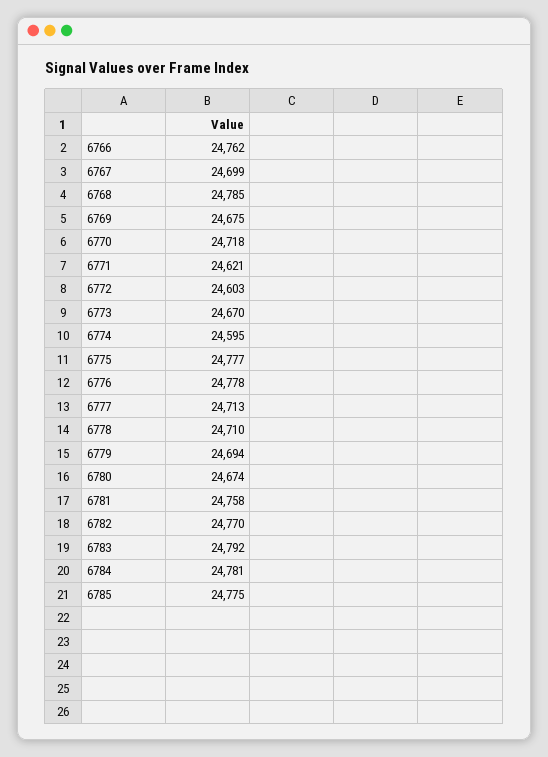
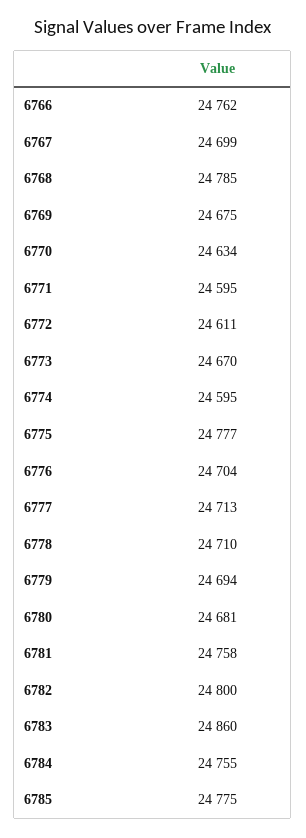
6770: 24718 -> 24634
6771: 24621 -> 24595
6772: 24603 -> 24611
6776: 24778 -> 24704
6780: 24674 -> 24681
6782: 24770 -> 24800
6783: 24792 -> 24860
6784: 24781 -> 24755

